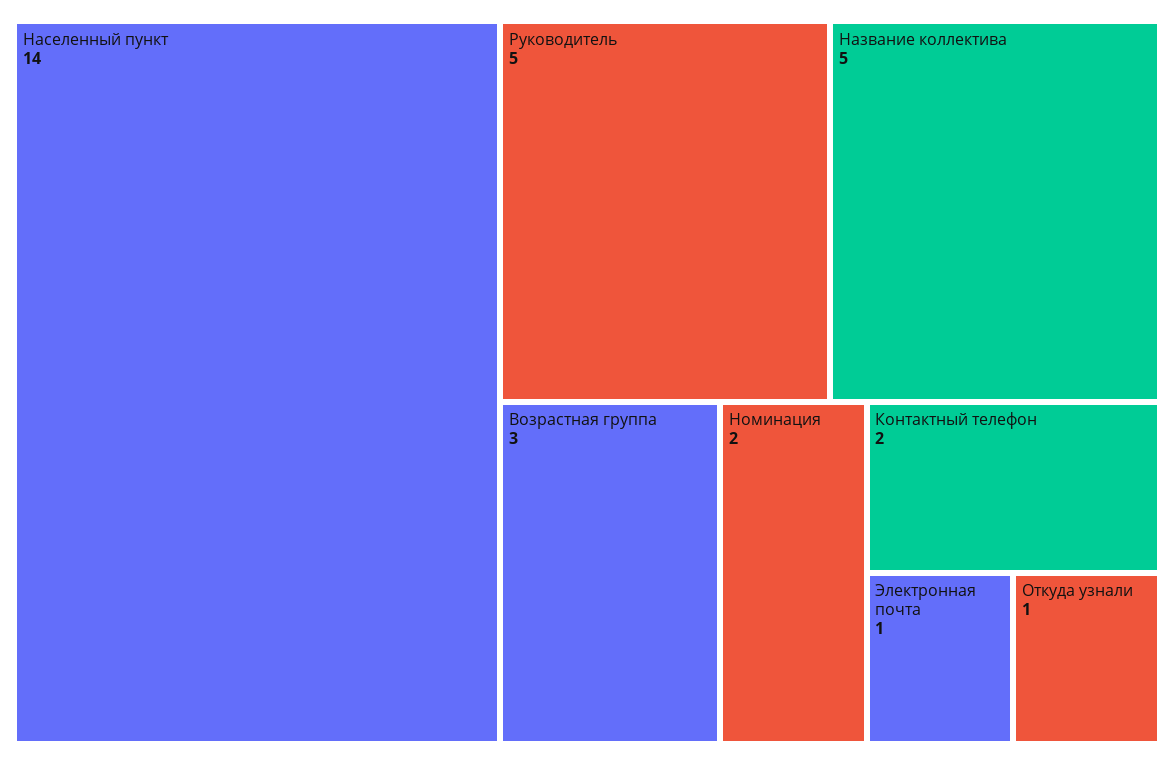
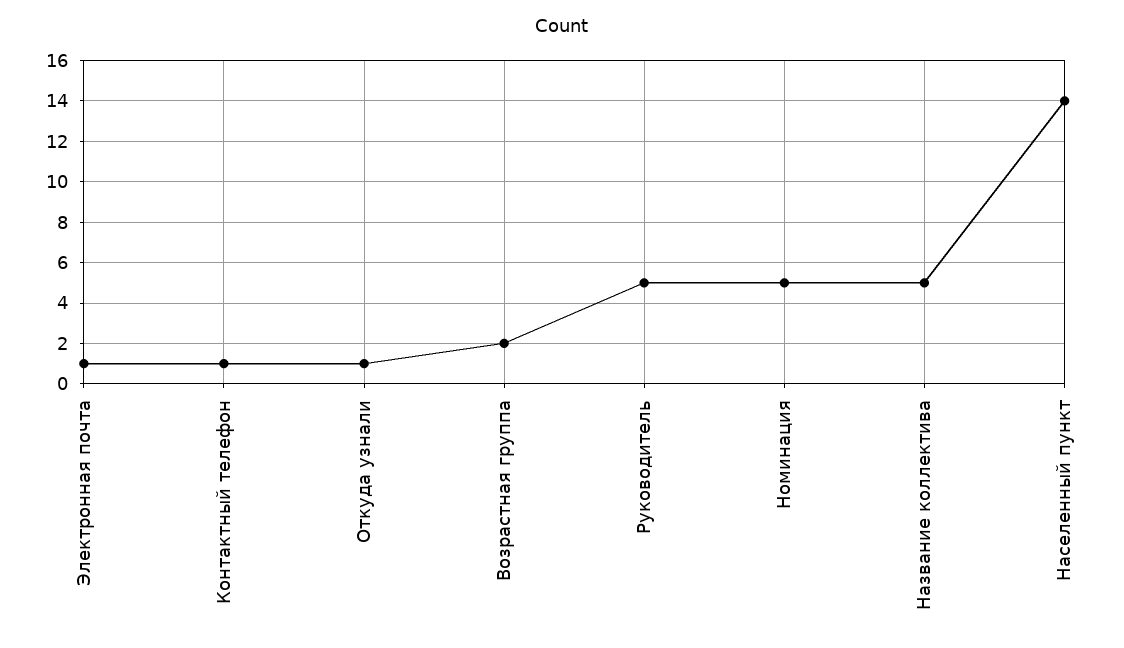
Возрастная группа: 3 -> 2
Номинация: 2 -> 5
Контактный телефон: 2 -> 1

